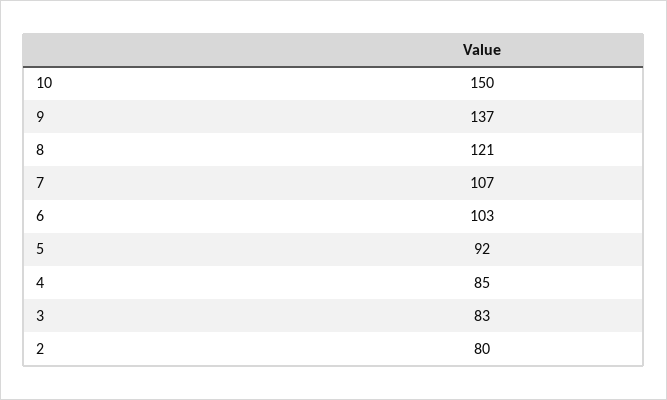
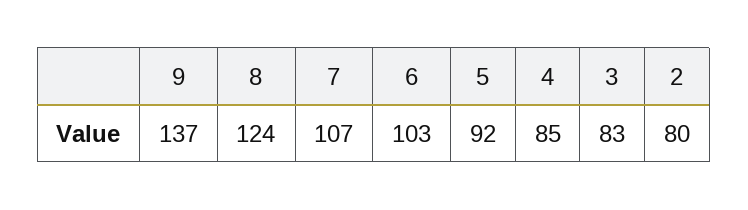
10: 150 -> none
8: 121 -> 124

